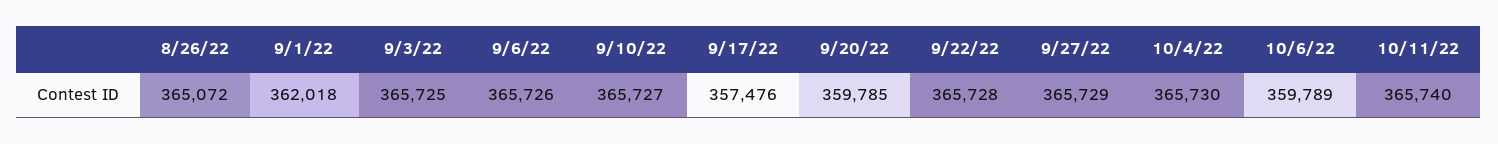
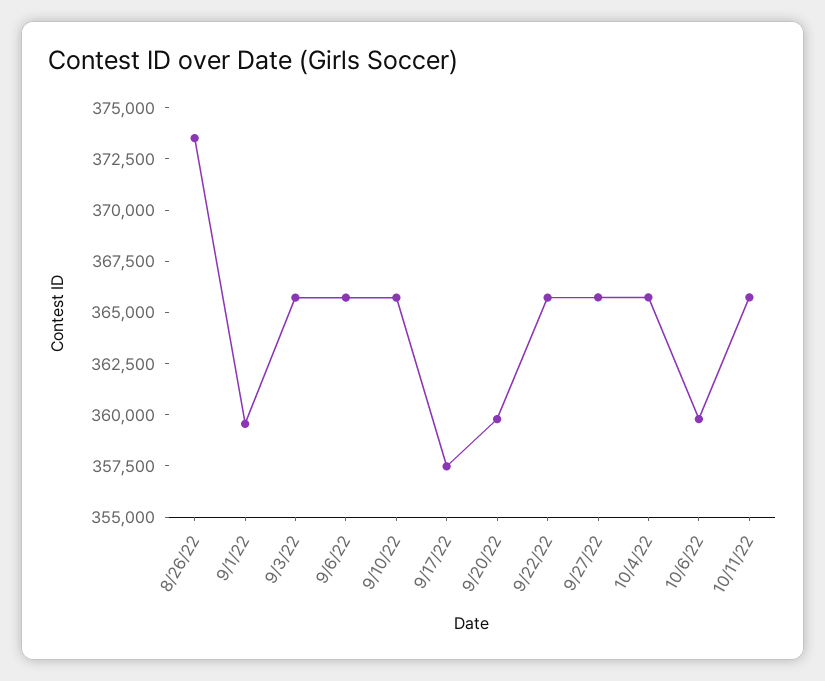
8/26/22: 365072 -> 373500
9/1/22: 362018 -> 359500

